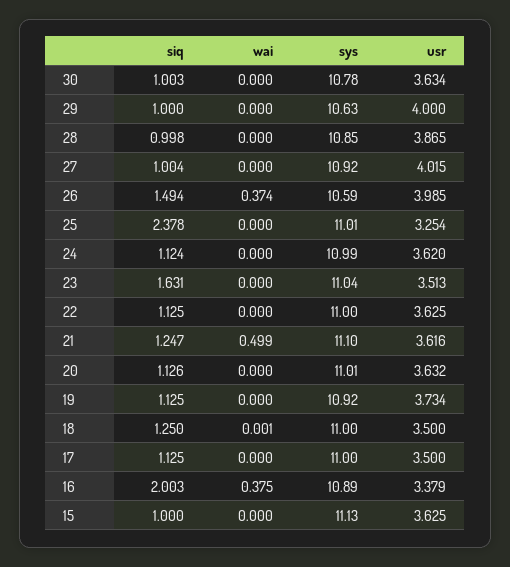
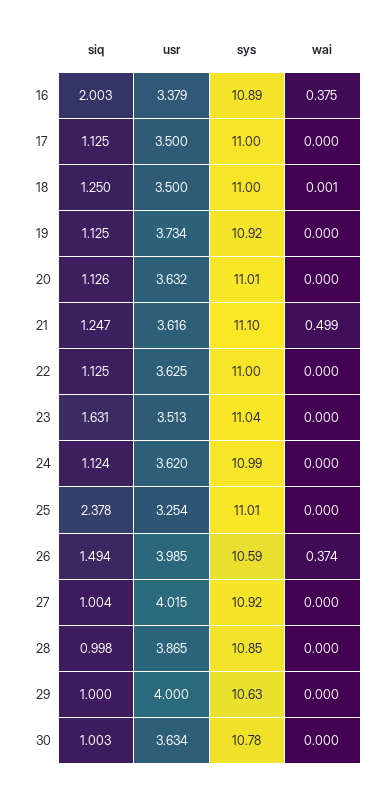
siq, 15: 1 -> none
wai, 15: 0 -> none
sys, 15: 11.13 -> none
usr, 15: 3.625 -> none

